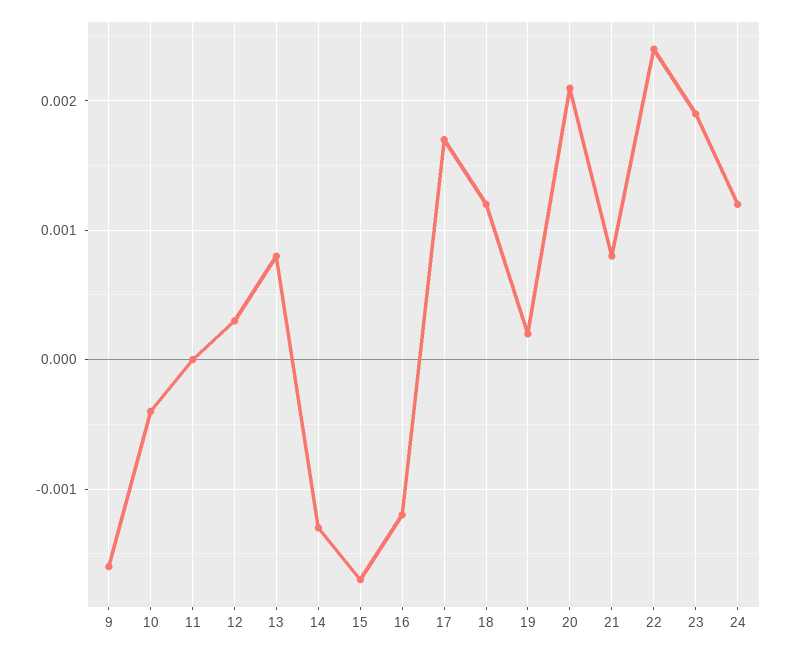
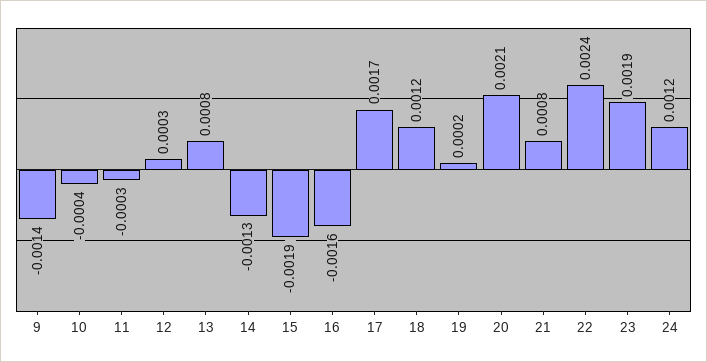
9: -0.0016 -> -0.0014
11: 0 -> -0.0003
15: -0.0017 -> -0.0019
16: -0.0012 -> -0.0016

